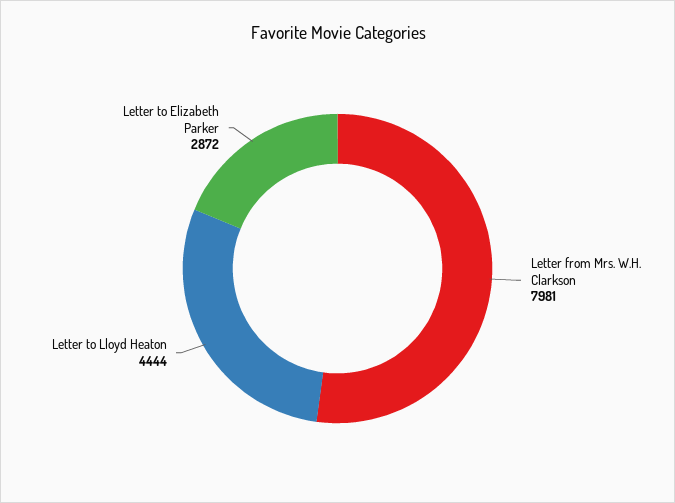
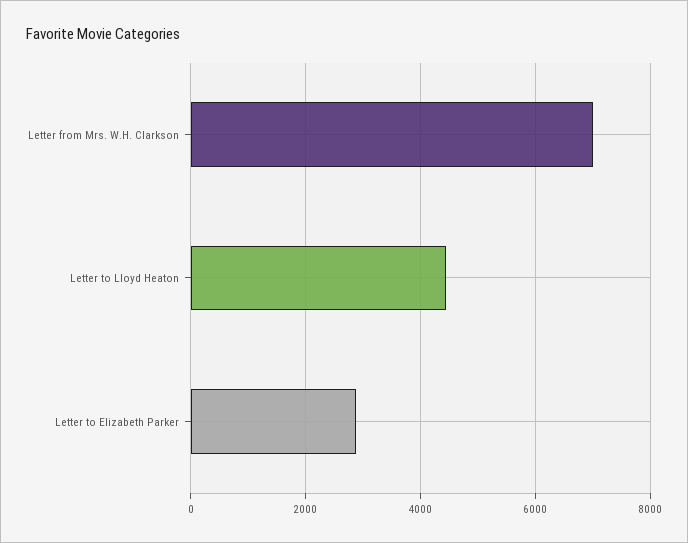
Letter from Mrs. W.H. Clarkson: 7981 -> 7000

